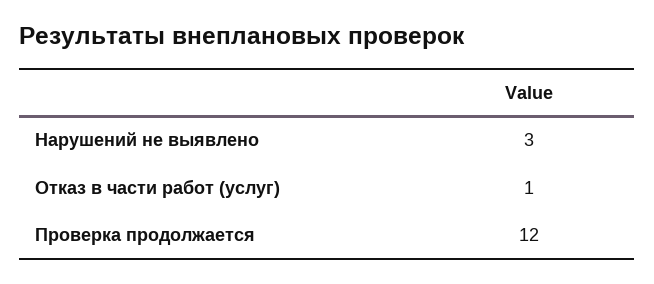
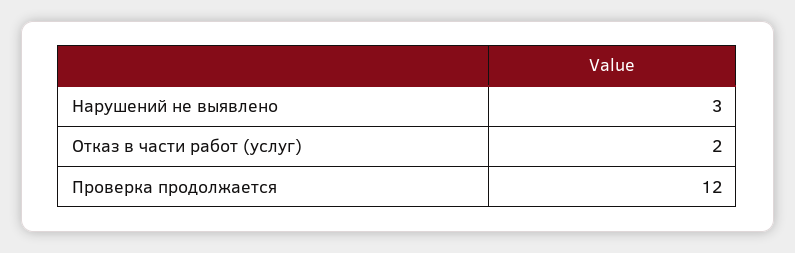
Отказ в части работ (услуг): 1 -> 2

